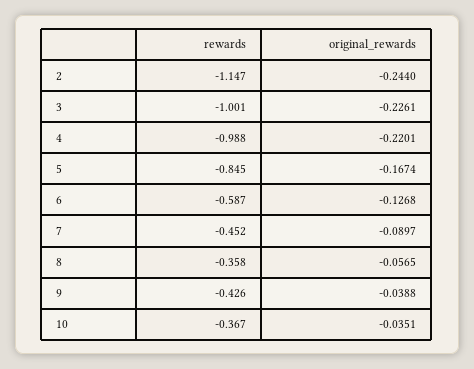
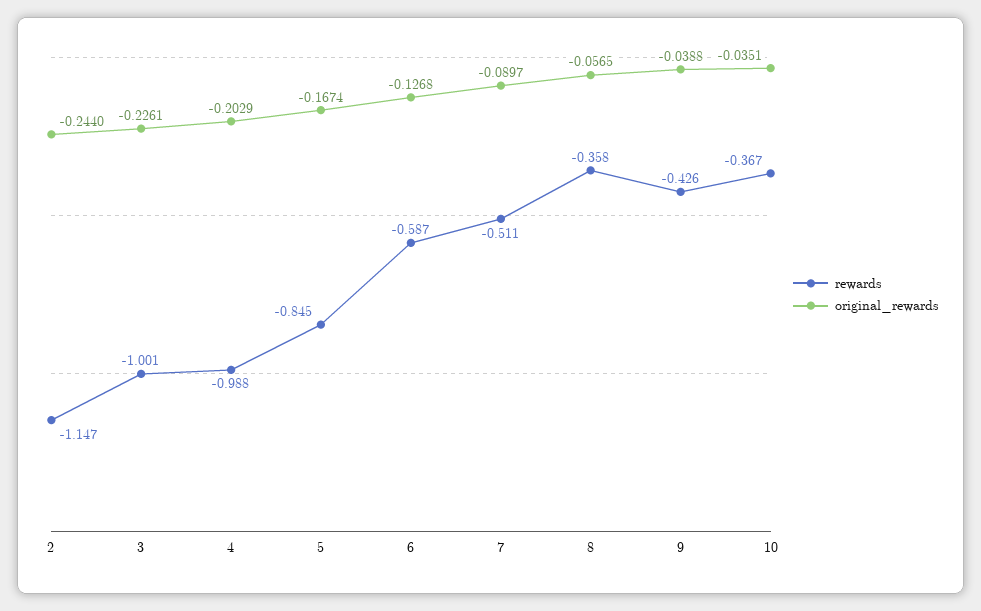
original_rewards, 4: -0.2201 -> -0.2029
rewards, 7: -0.452 -> -0.511

